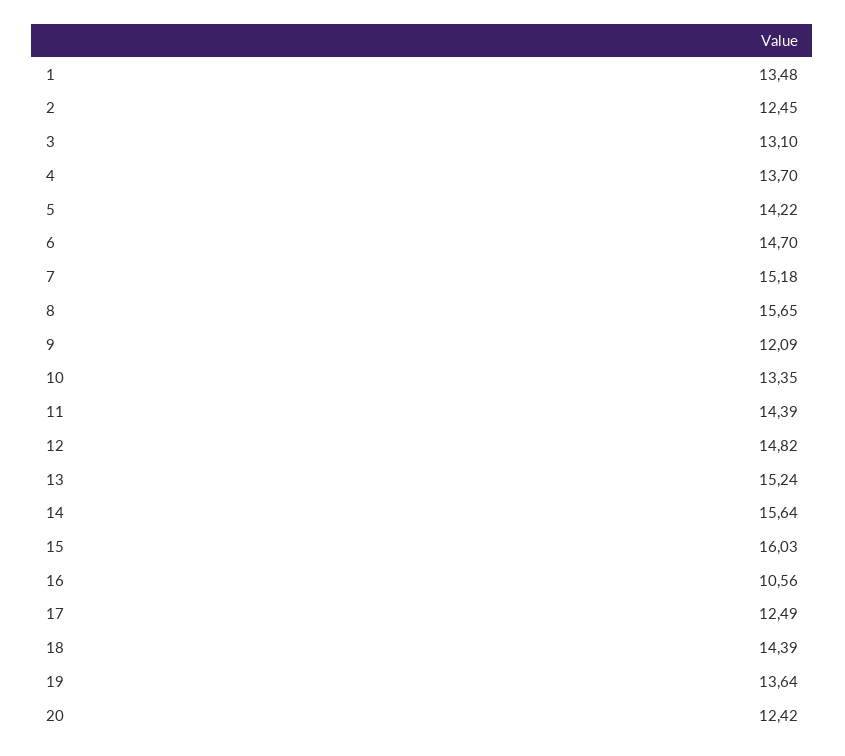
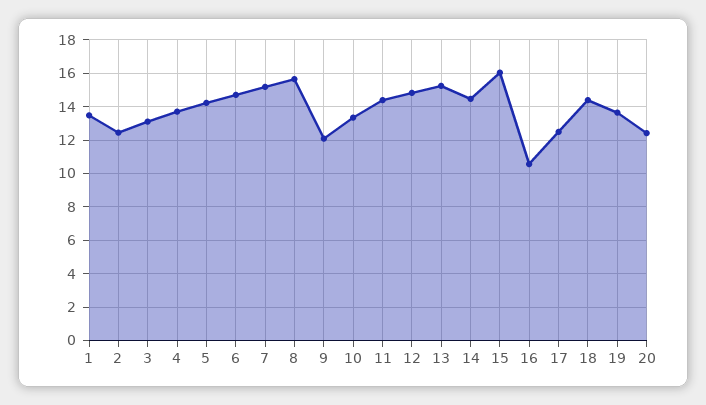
14: 15.64 -> 14.5

